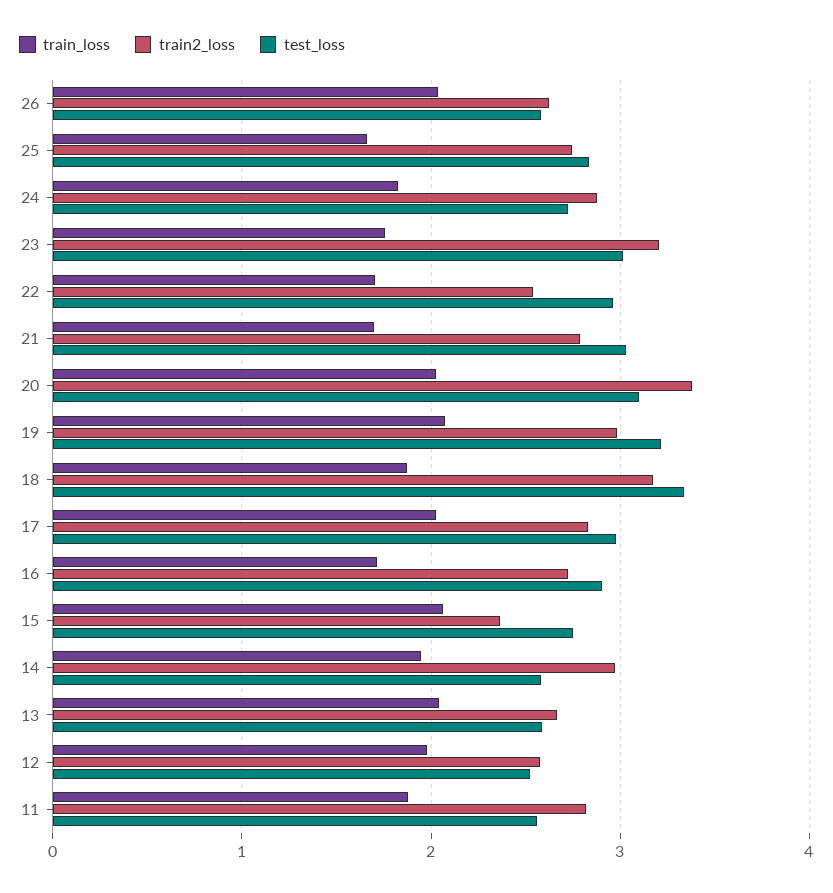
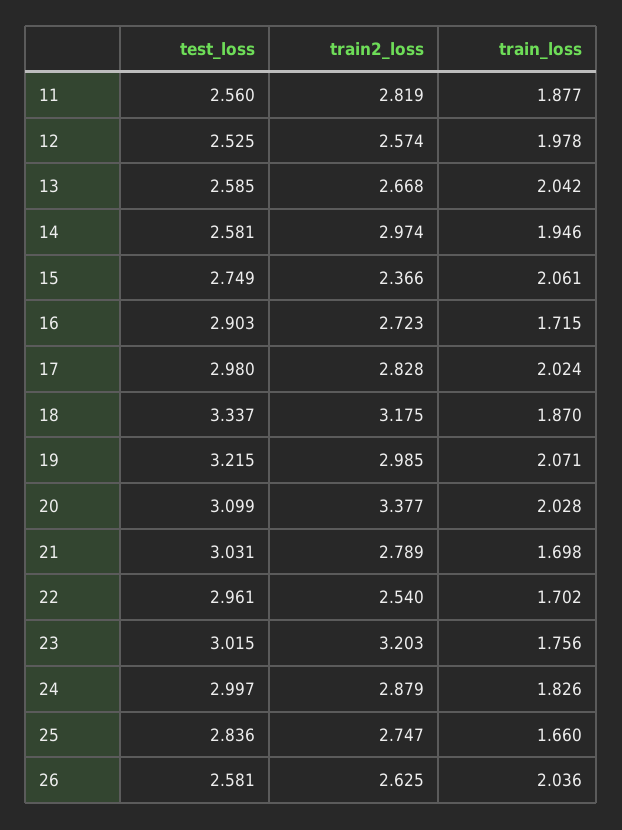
test_loss, 24: 2.7 -> 2.997

